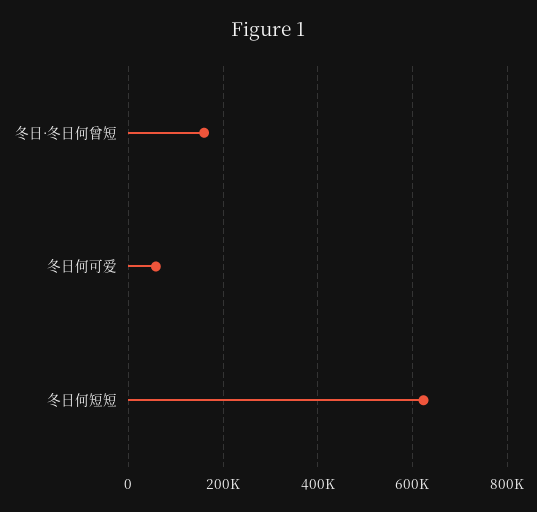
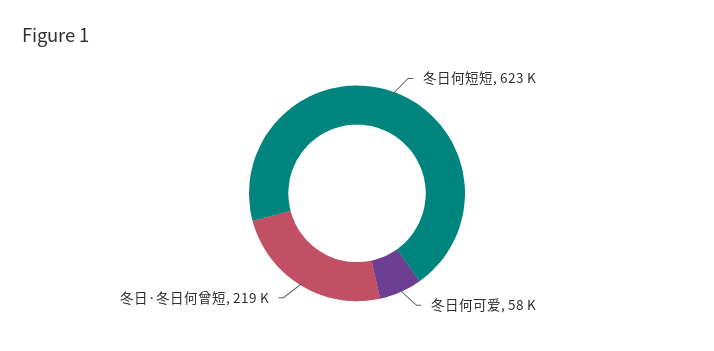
冬日·冬日何曾短: 160000 -> 219000

